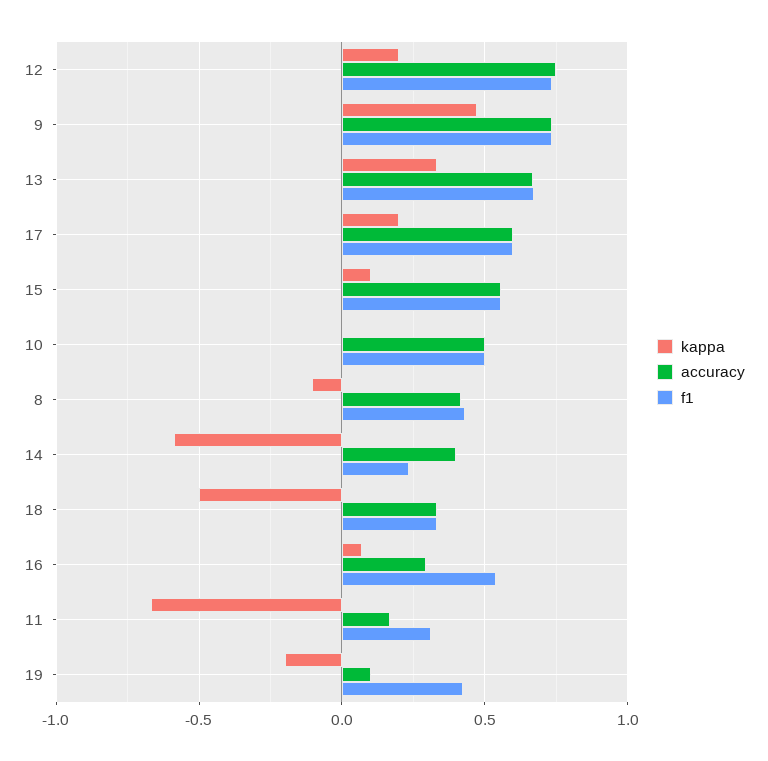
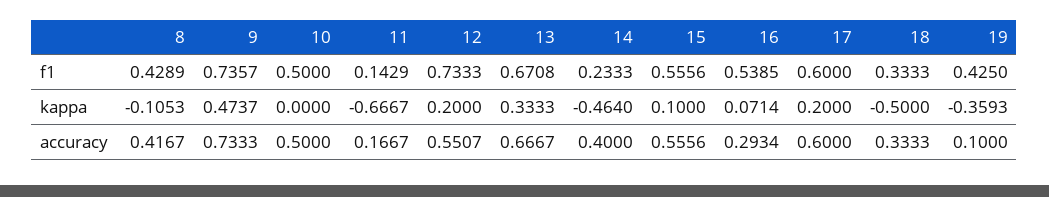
accuracy, 12: 0.75 -> 0.5507
kappa, 14: -0.6 -> -0.464
f1, 11: 0.3 -> 0.1429
kappa, 19: -0.2 -> -0.3593

